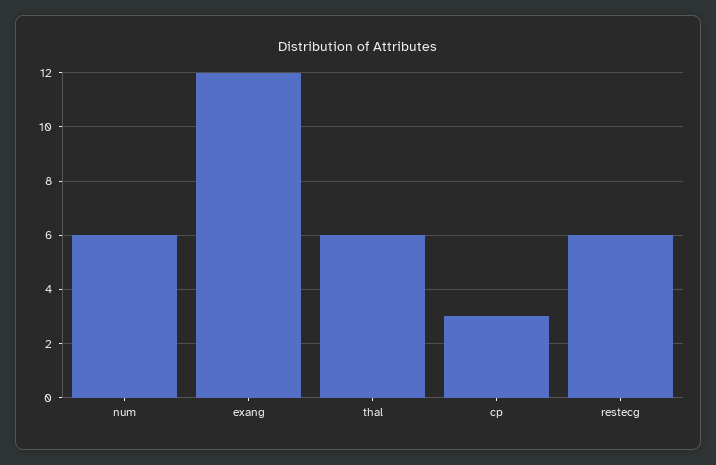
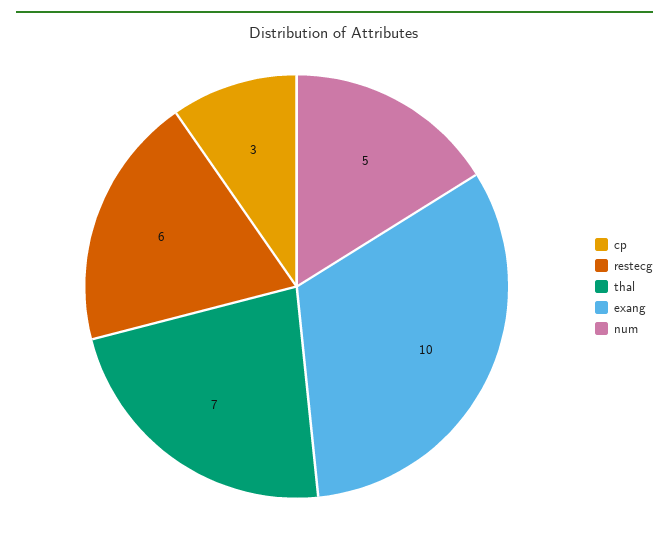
num: 6 -> 5
exang: 12 -> 10
thal: 6 -> 7

